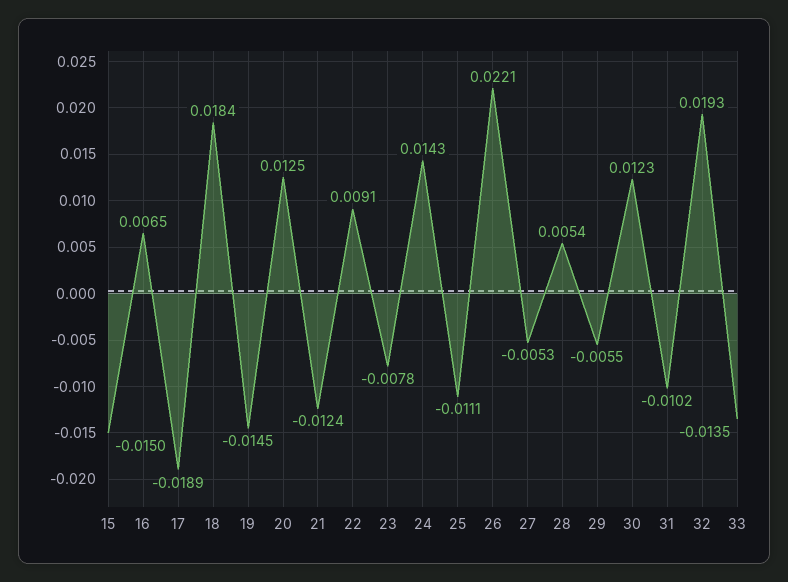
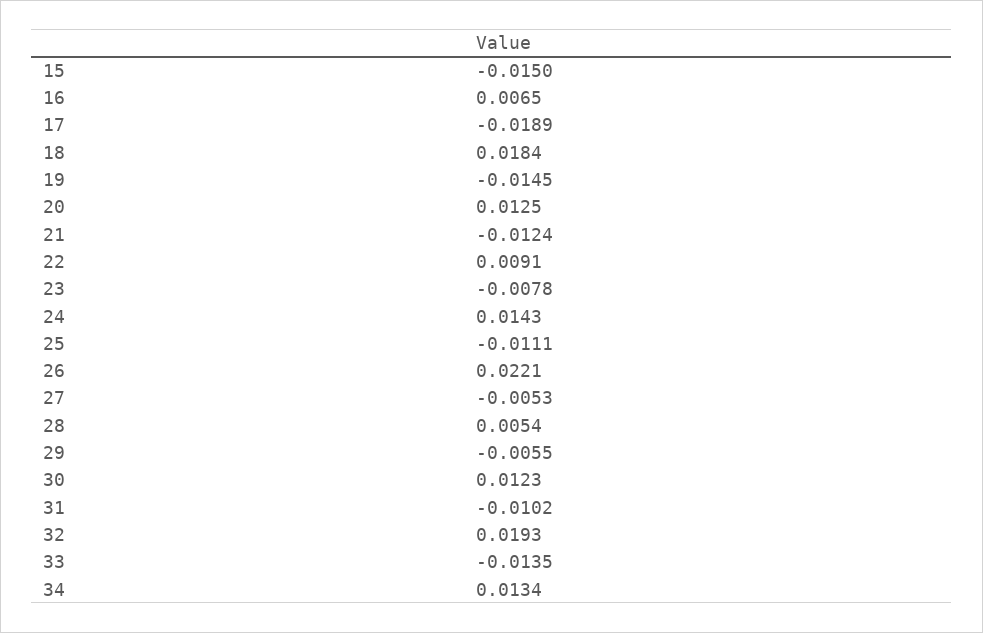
34: none -> 0.0134

